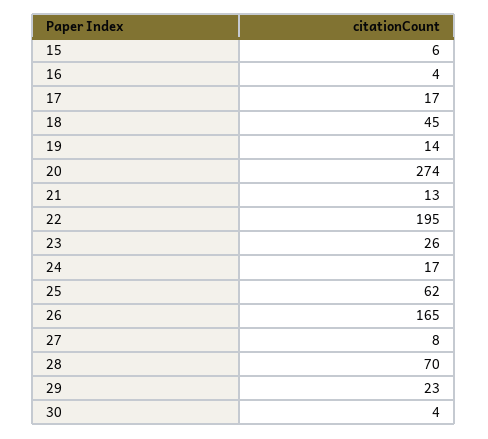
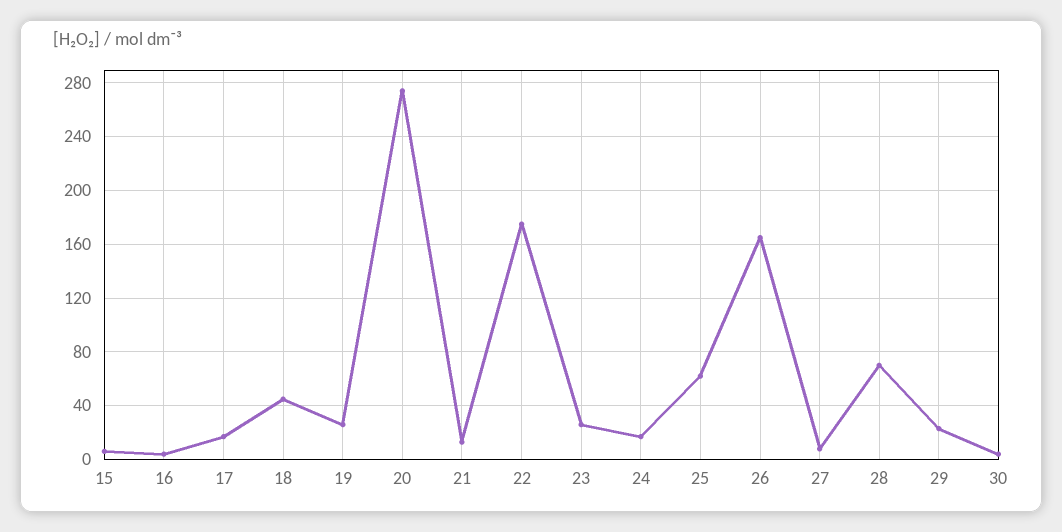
19: 14 -> 25
22: 195 -> 175

